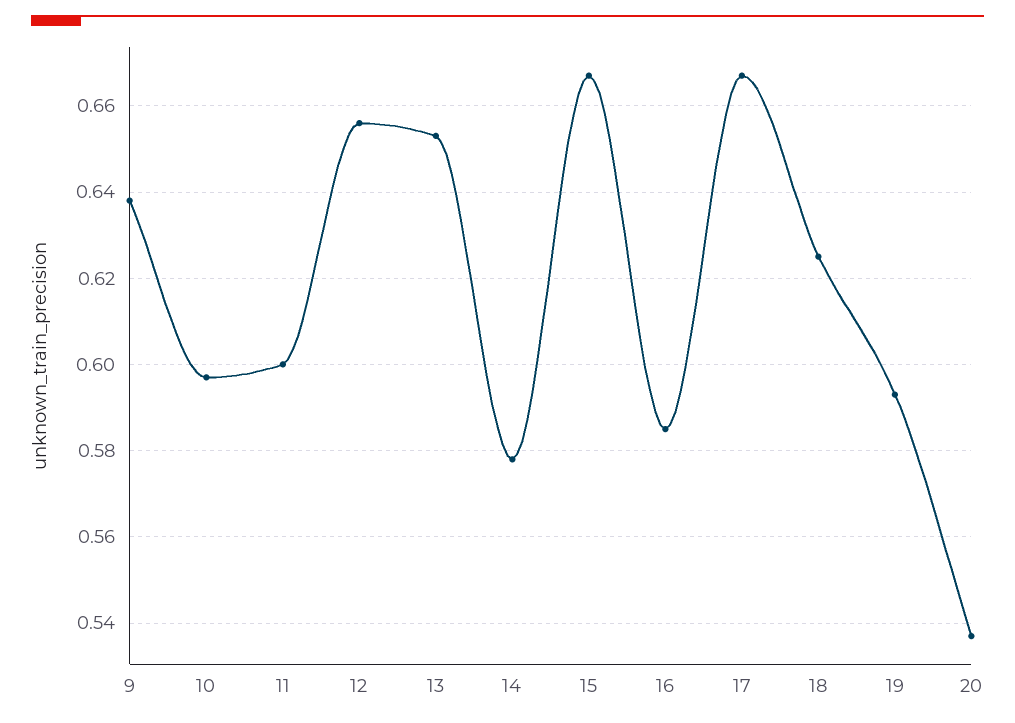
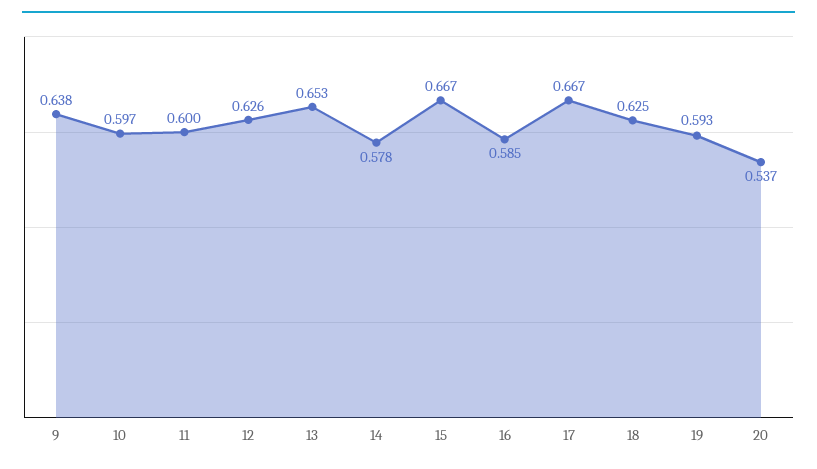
12: 0.655 -> 0.626

